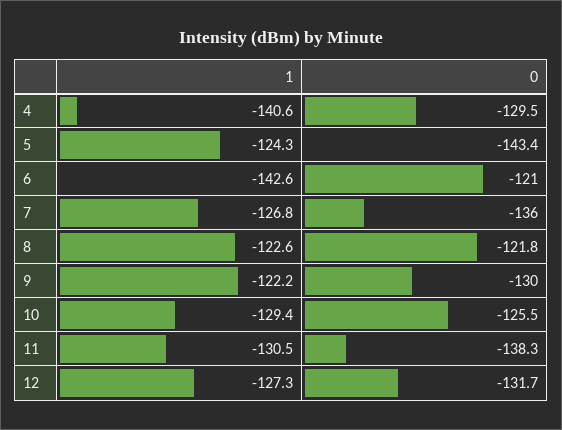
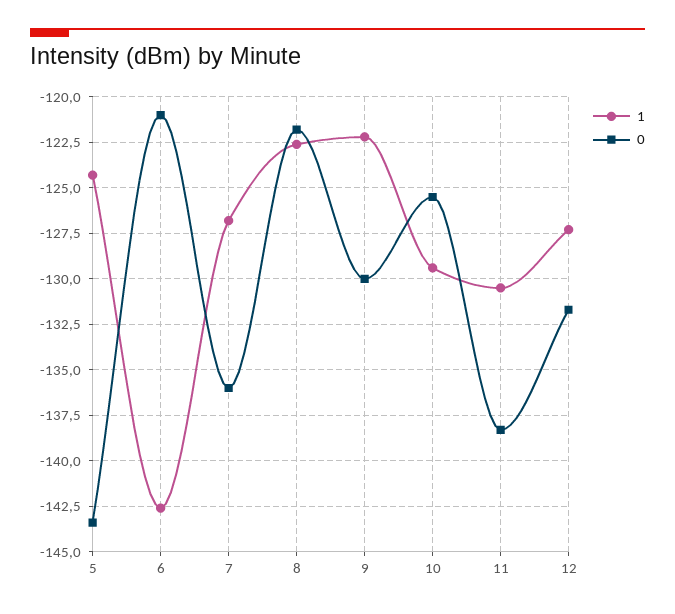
1, 4: -140.6 -> none
0, 4: -129.5 -> none

